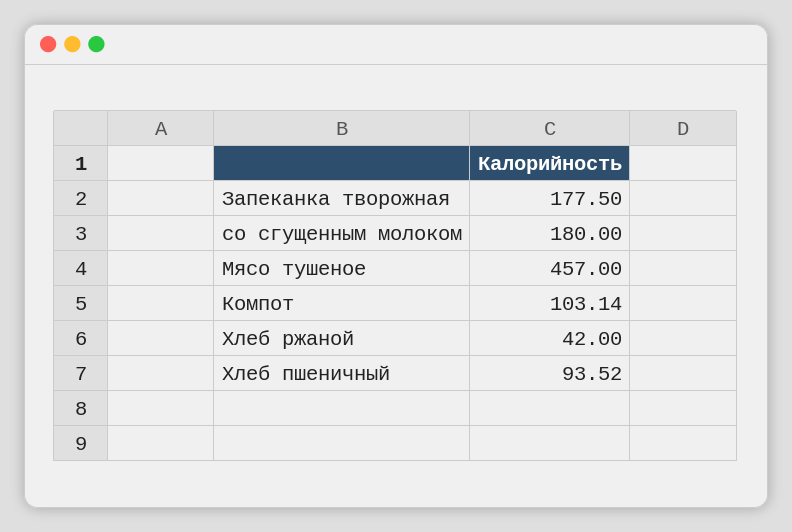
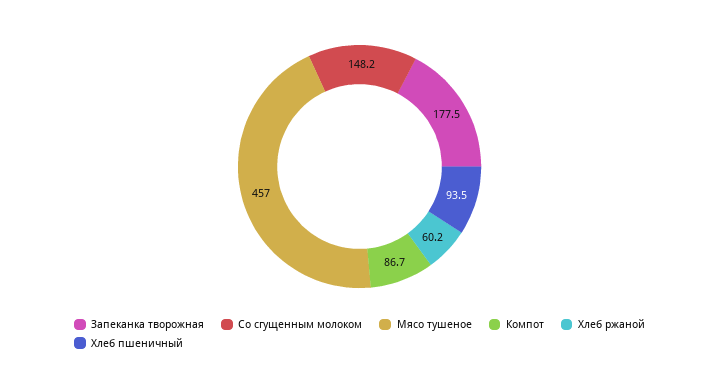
со сгущенным молоком: 180 -> 148.2
Компот: 103.14 -> 86.7
Хлеб ржаной: 42 -> 60.2

